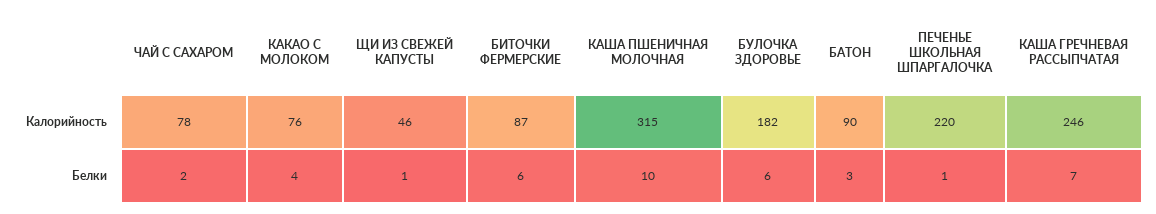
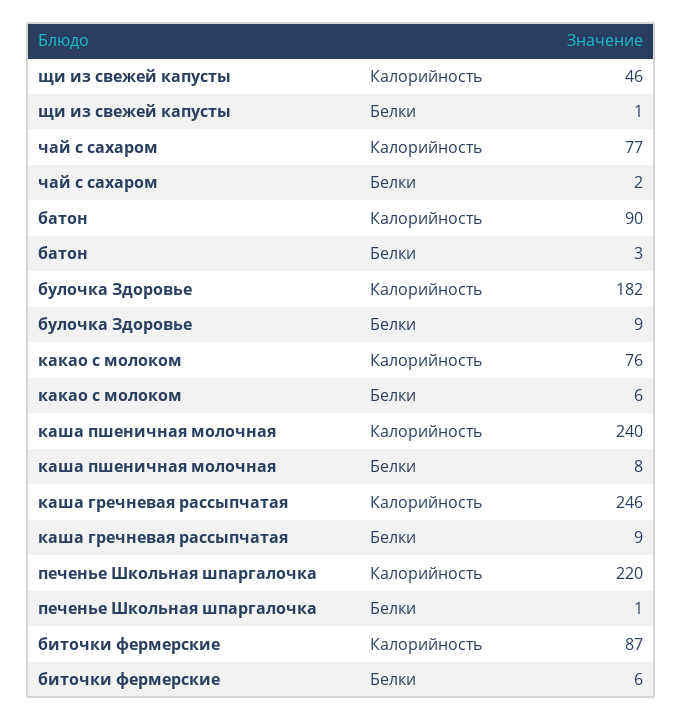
ЧАЙ С САХАРОМ, Калорийность: 78 -> 77
КАША ПШЕНИЧНАЯ МОЛОЧНАЯ, Калорийность: 315 -> 240
КАКАО С МОЛОКОМ, Белки: 4 -> 6
КАША ПШЕНИЧНАЯ МОЛОЧНАЯ, Белки: 10 -> 8
БУЛОЧКА ЗДОРОВЬЕ, Белки: 6 -> 9
КАША ГРЕЧНЕВАЯ РАССЫПЧАТАЯ, Белки: 7 -> 9

